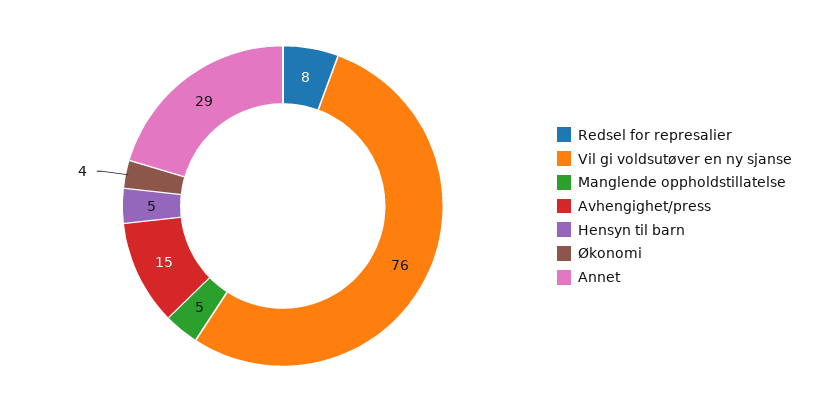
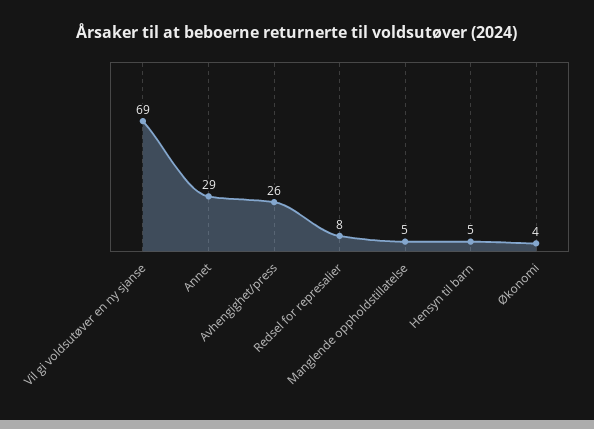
Vil gi voldsutøver en ny sjanse: 76 -> 69
Avhengighet/press: 15 -> 26

